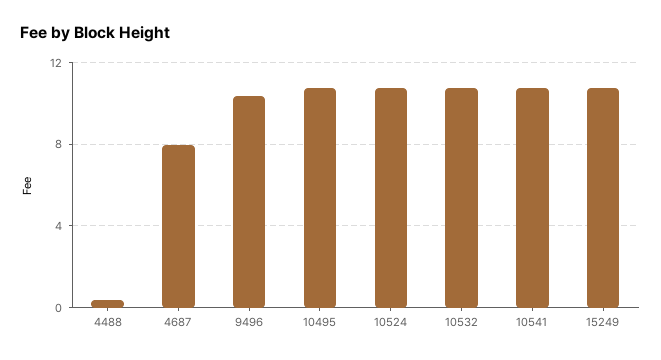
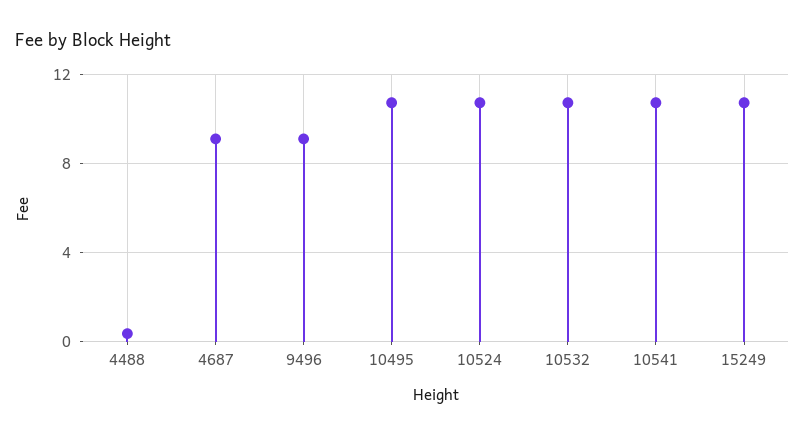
4687: 8 -> 9
9496: 10.5 -> 9

